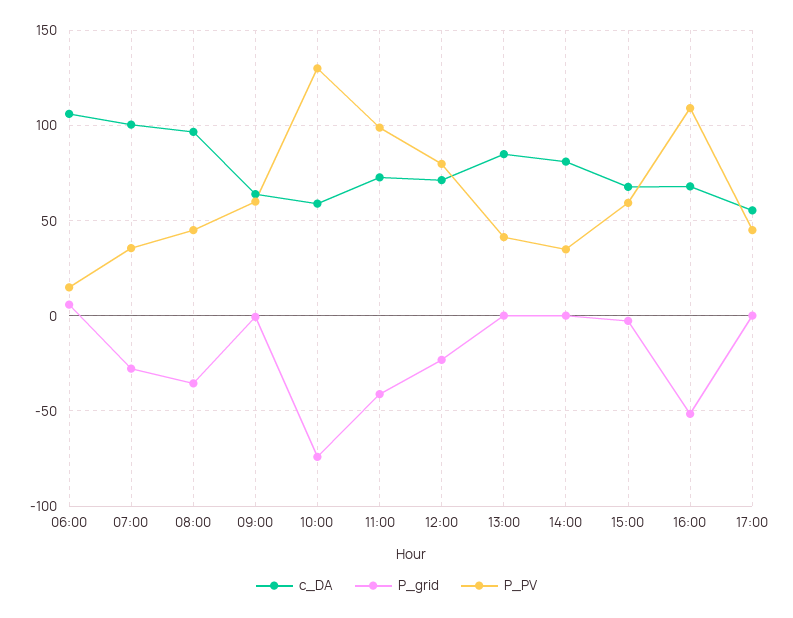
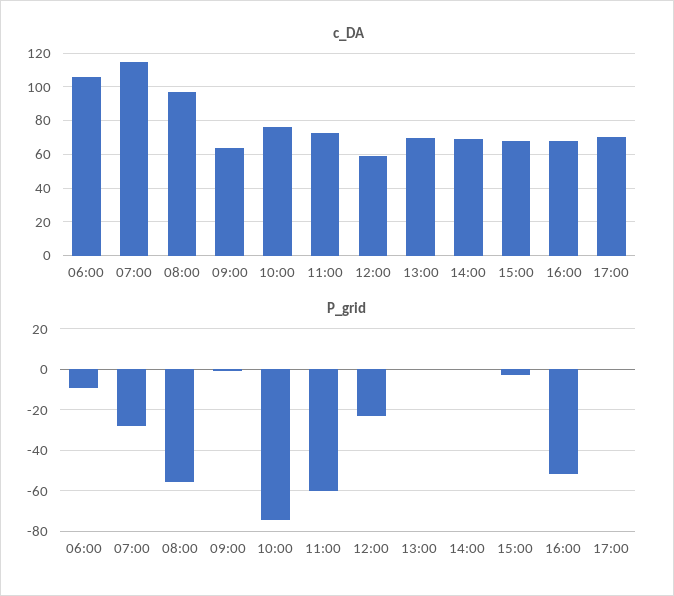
P_grid, 06:00: 5 -> -10
P_PV, 06:00: 15 -> none
c_DA, 07:00: 100 -> 115
P_PV, 07:00: 35 -> none
P_grid, 08:00: -35 -> -55
P_PV, 08:00: 45 -> none
P_PV, 09:00: 60 -> none
c_DA, 10:00: 60 -> 75
P_PV, 10:00: 130 -> none
P_grid, 11:00: -40 -> -60
P_PV, 11:00: 100 -> none
c_DA, 12:00: 70 -> 60
P_PV, 12:00: 80 -> none
c_DA, 13:00: 85 -> 70
P_PV, 13:00: 40 -> none
c_DA, 14:00: 80 -> 70
P_PV, 14:00: 35 -> none
P_PV, 15:00: 60 -> none
P_PV, 16:00: 110 -> none
c_DA, 17:00: 55 -> 70
P_PV, 17:00: 45 -> none

